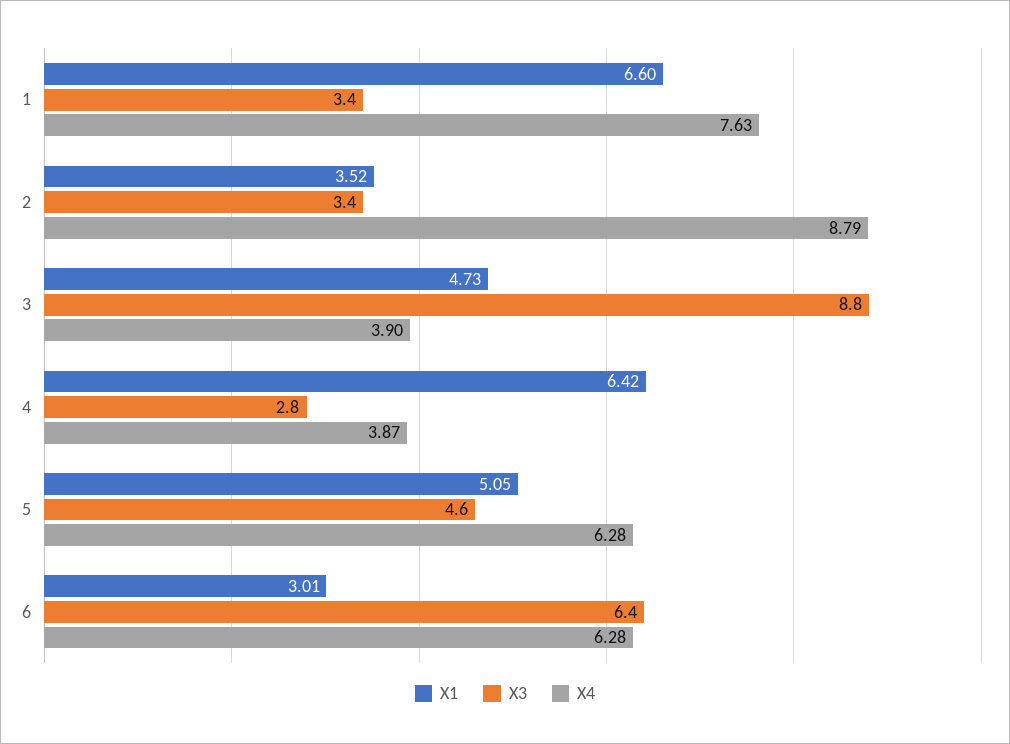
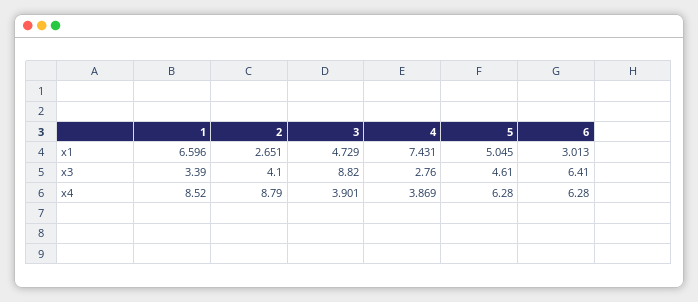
X4, 1: 7.63 -> 8.52
X1, 2: 3.52 -> 2.651
X3, 2: 3.4 -> 4.1
X1, 4: 6.42 -> 7.431

